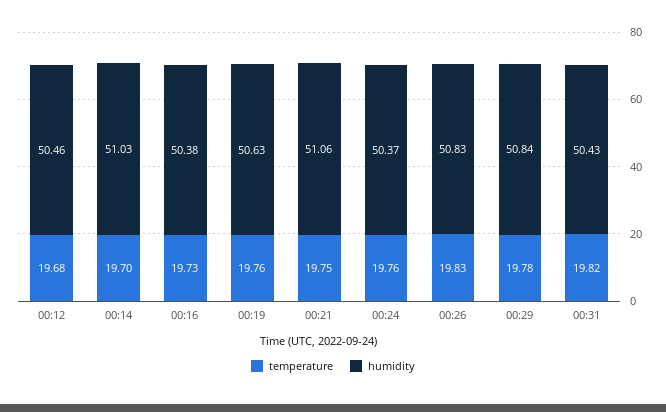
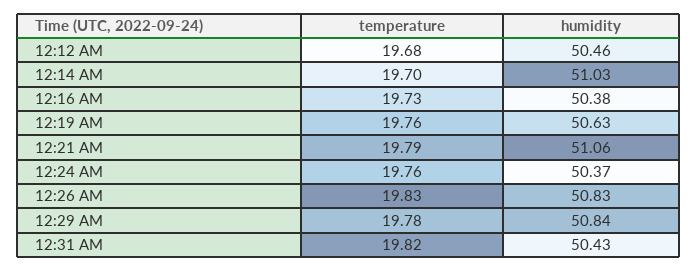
temperature, 00:21: 19.75 -> 19.79

